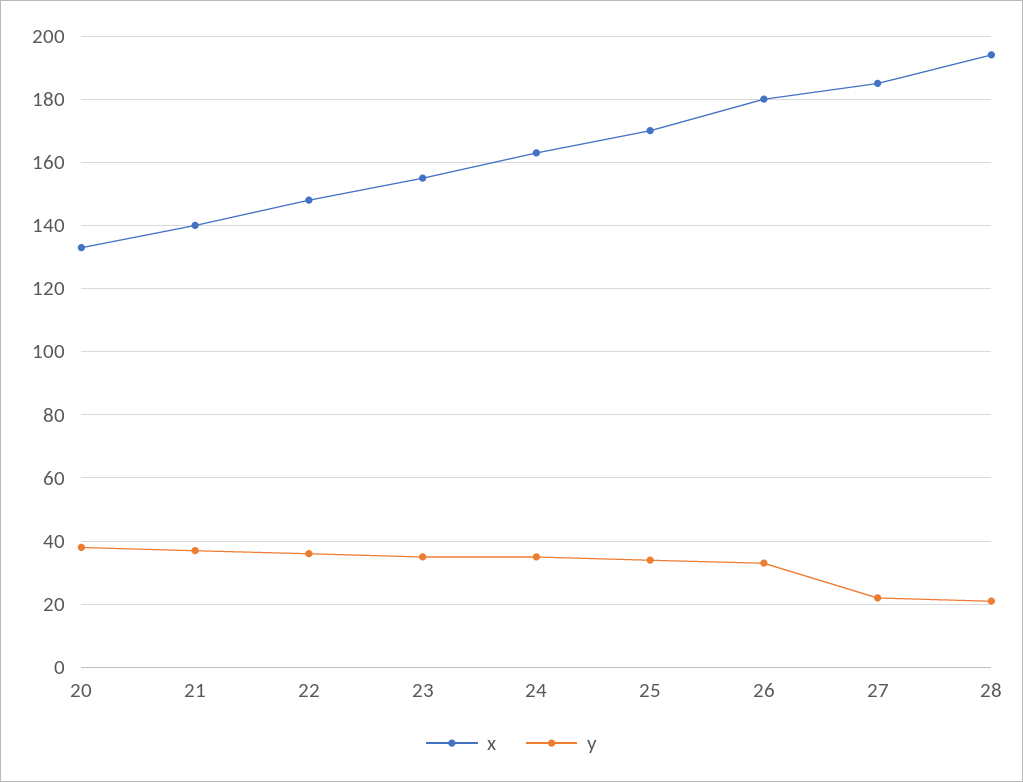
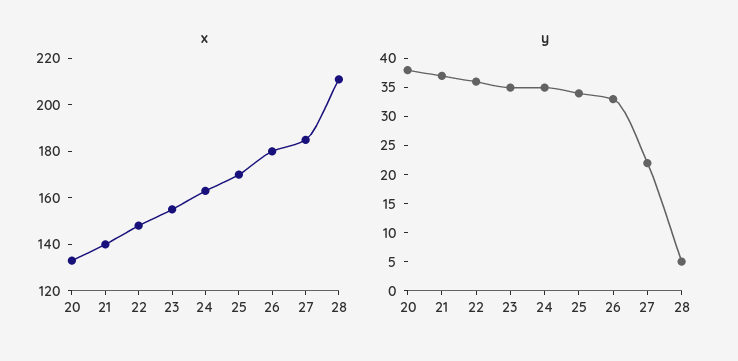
x, 28: 195 -> 210
y, 28: 20 -> 5

